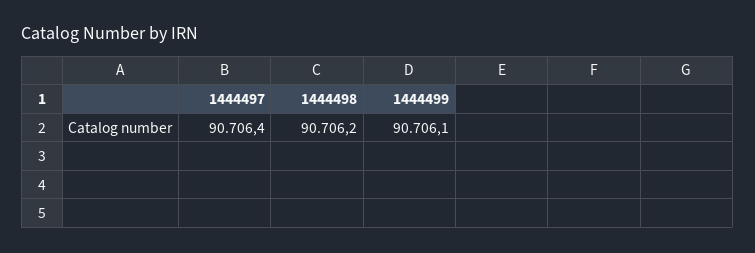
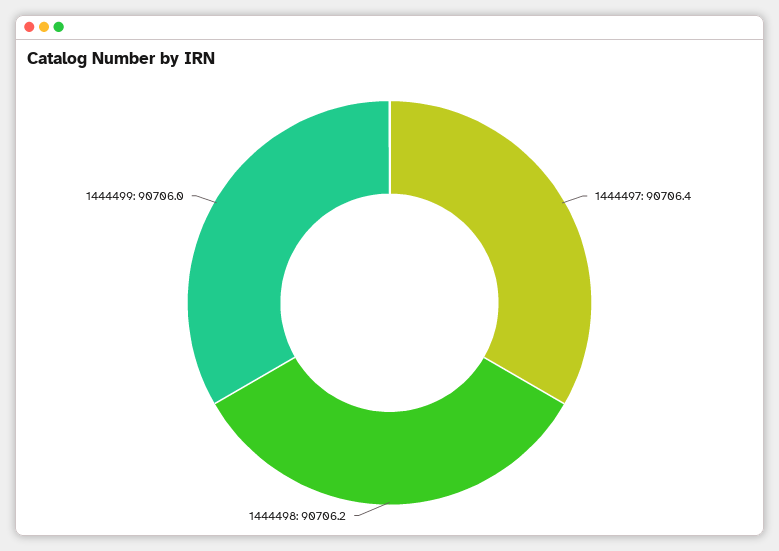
1444499: 90706.1 -> 90706

